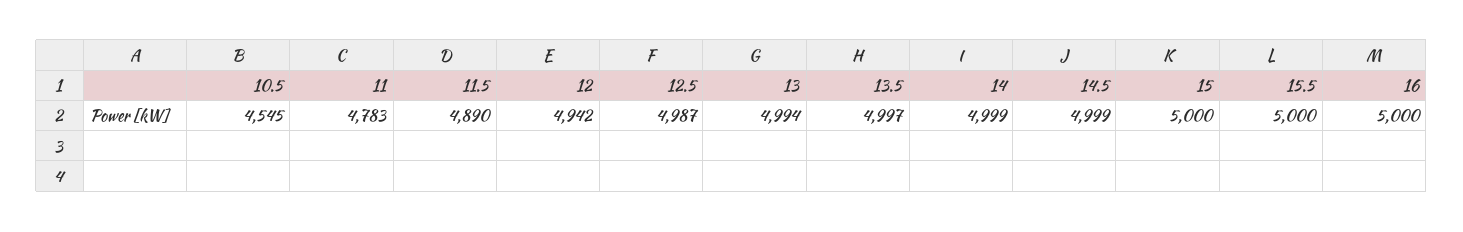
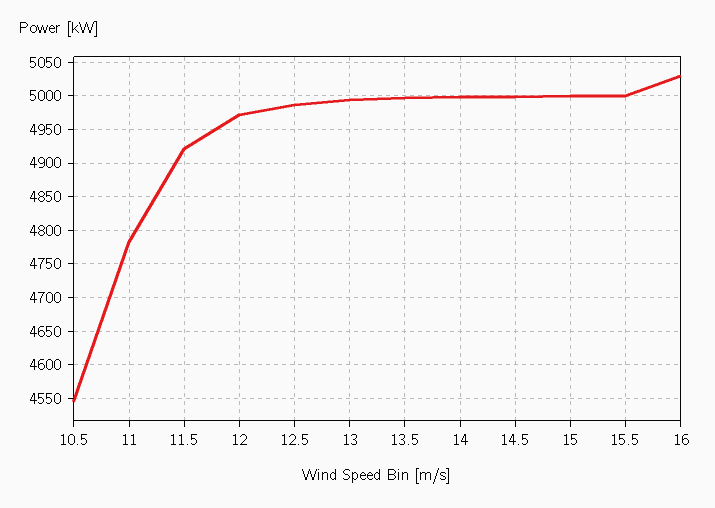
11.5: 4890 -> 4920
12: 4942 -> 4970
16: 5000 -> 5030

